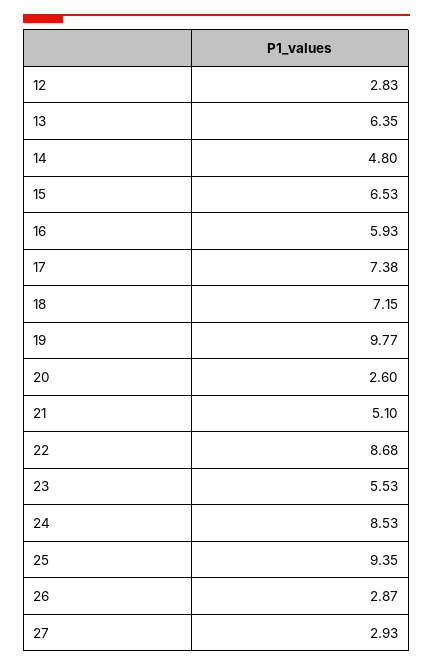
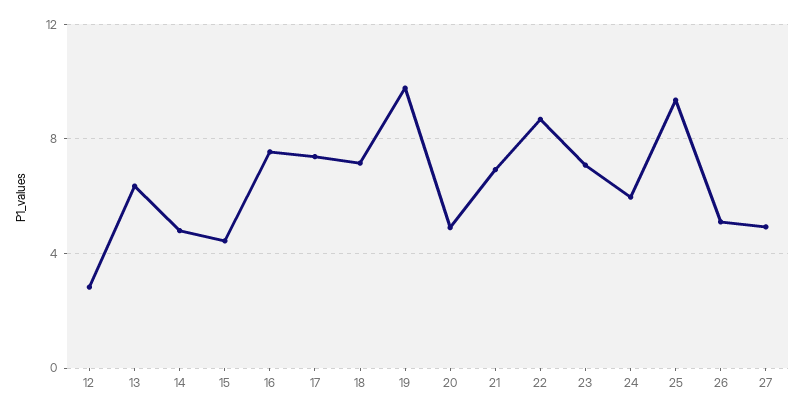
15: 6.53 -> 4.5
16: 5.93 -> 7.5
20: 2.6 -> 5
21: 5.1 -> 7
23: 5.53 -> 7
24: 8.53 -> 6
26: 2.87 -> 5
27: 2.93 -> 5

